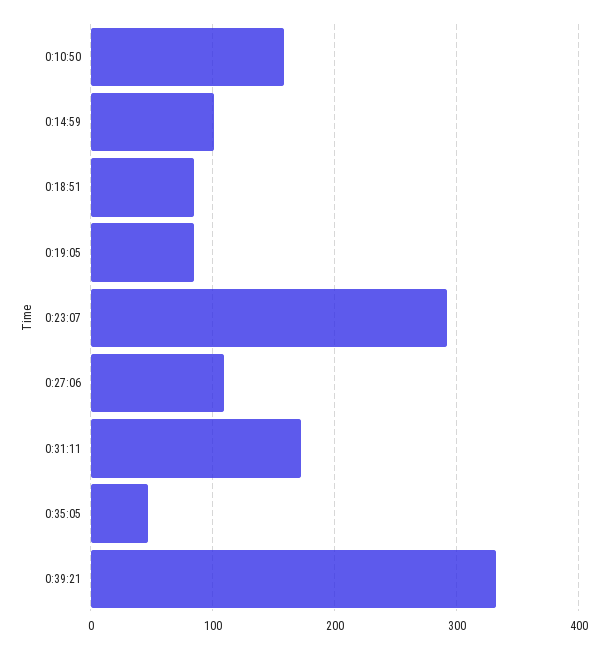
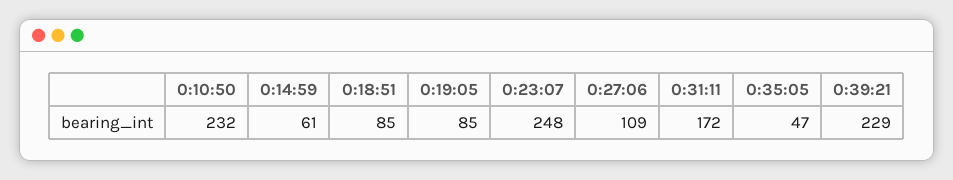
0:10:50: 160 -> 232
0:14:59: 100 -> 61
0:23:07: 290 -> 248
0:39:21: 330 -> 229

